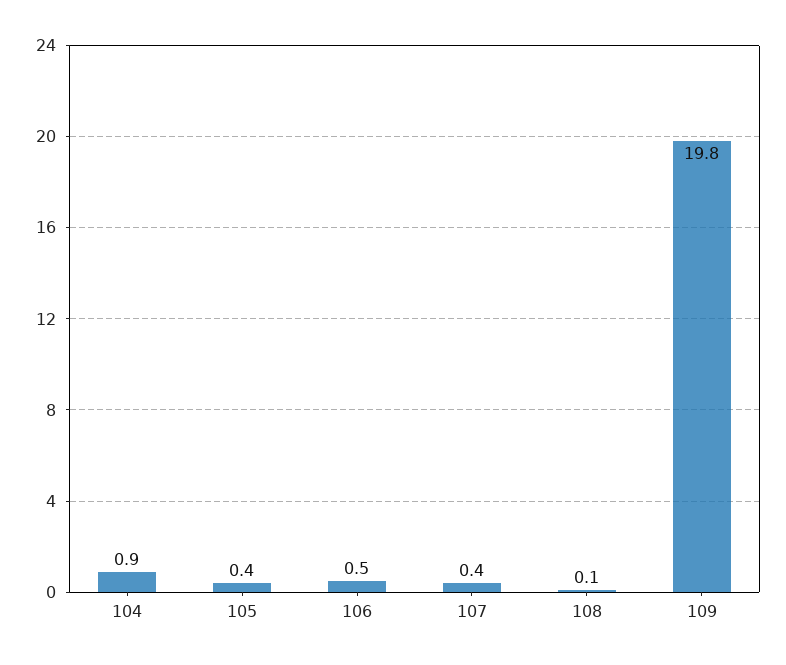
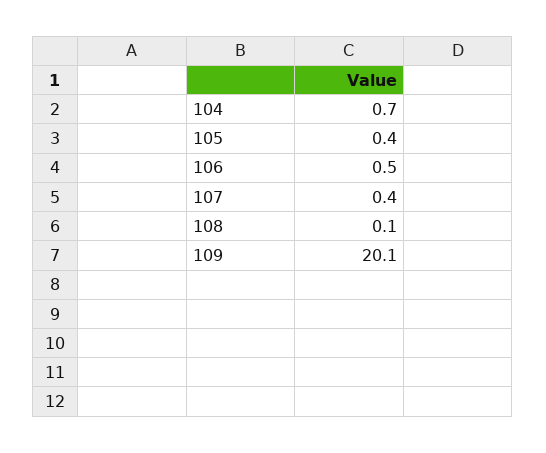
104: 0.9 -> 0.7
109: 19.8 -> 20.1

